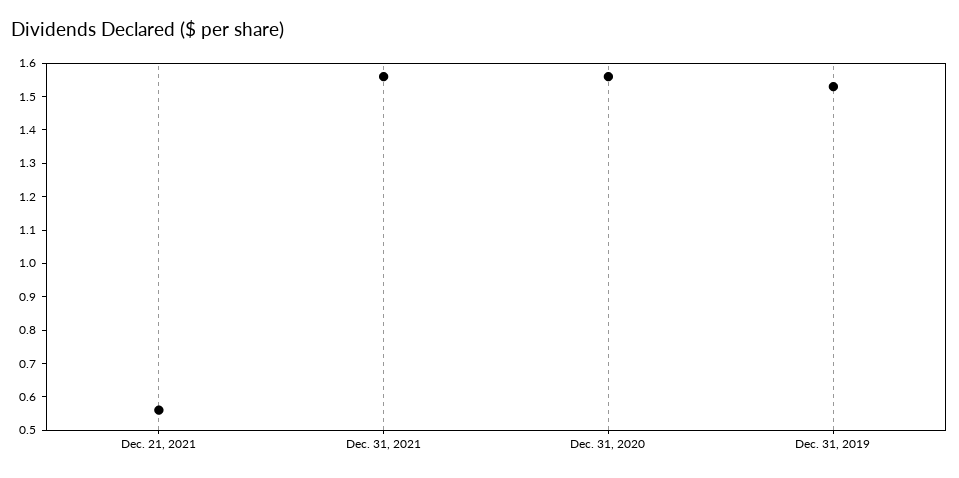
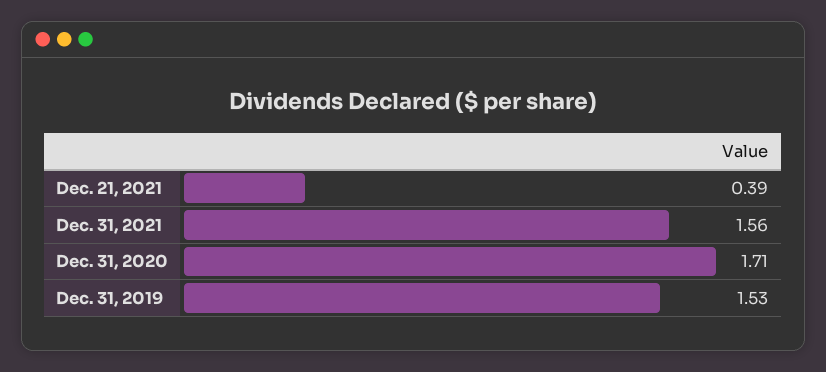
Dec. 21, 2021: 0.55 -> 0.39
Dec. 31, 2020: 1.55 -> 1.71

